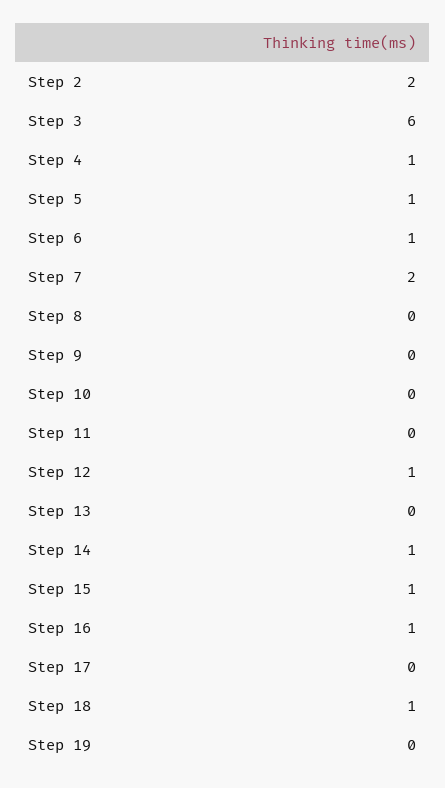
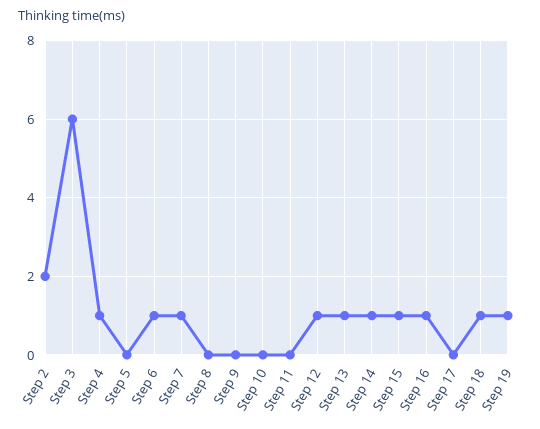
Step 5: 1 -> 0
Step 7: 2 -> 1
Step 13: 0 -> 1
Step 19: 0 -> 1

